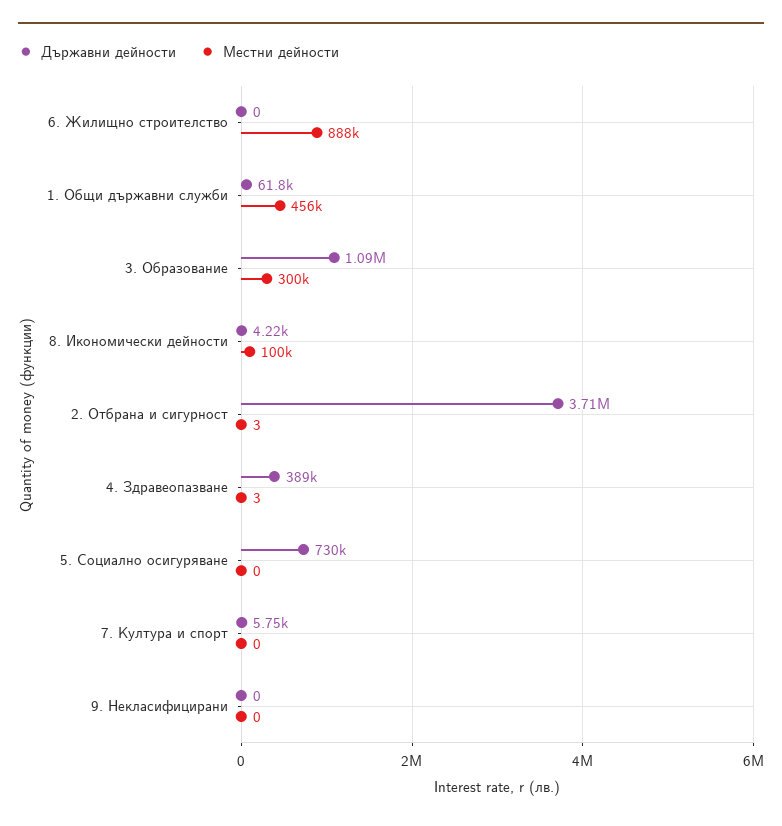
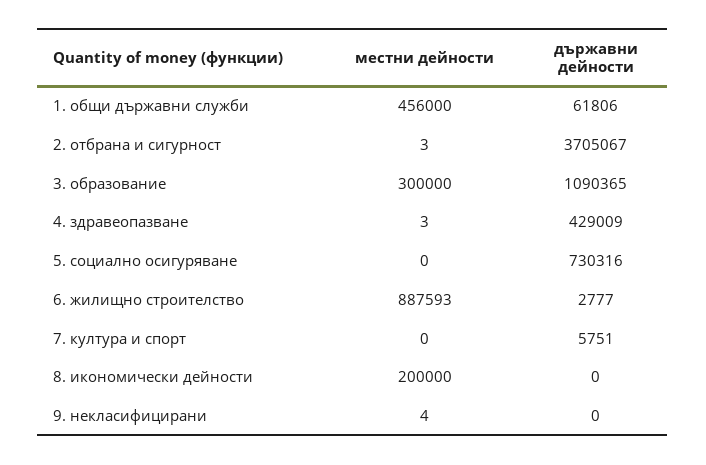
Държавни дейности, 6. Жилищно строителство: 0 -> 2777
Държавни дейности, 8. Икономически дейности: 4220 -> 0
Местни дейности, 8. Икономически дейности: 100000 -> 200000
Държавни дейности, 4. Здравеопазване: 389000 -> 429009
Местни дейности, 9. Некласифицирани: 0 -> 4

